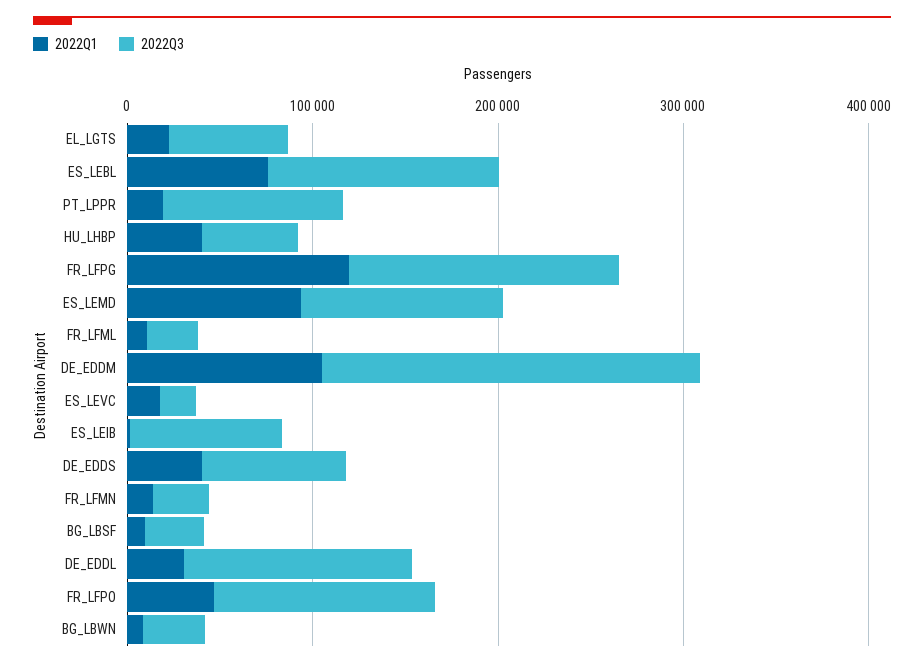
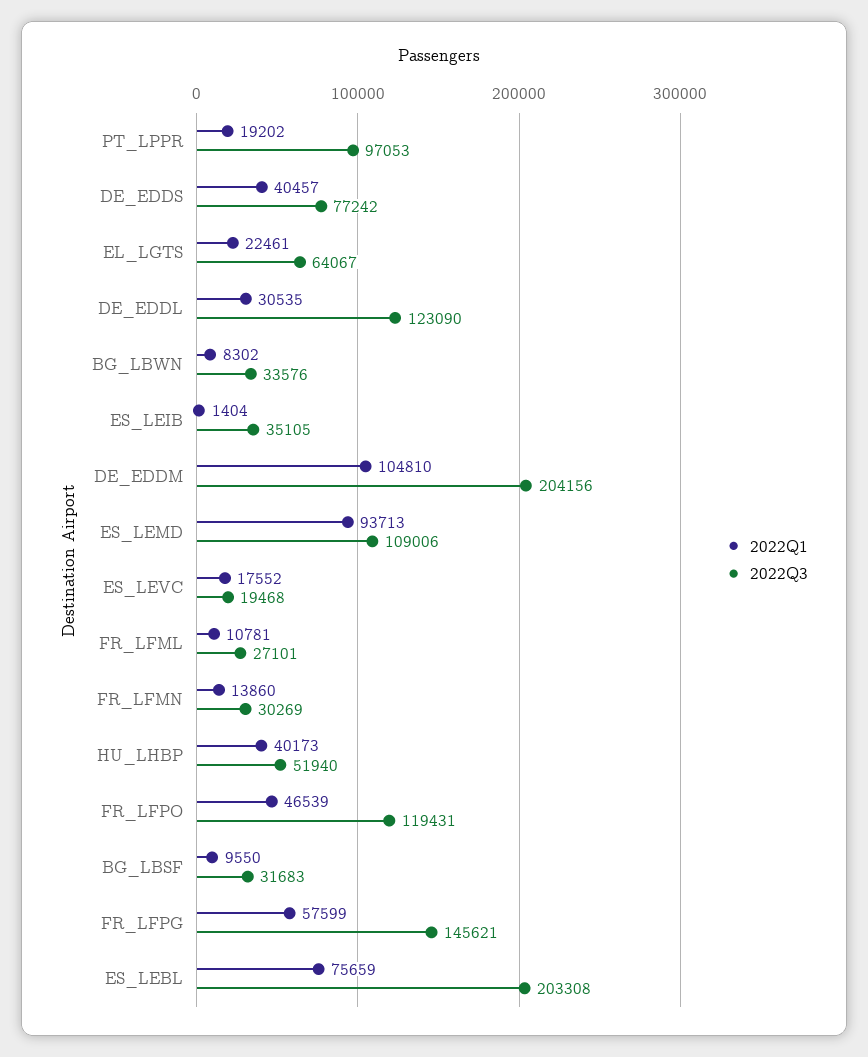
2022Q3, ES_LEBL: 120000 -> 203308
2022Q1, FR_LFPG: 120000 -> 57599
2022Q3, ES_LEIB: 80000 -> 35105

